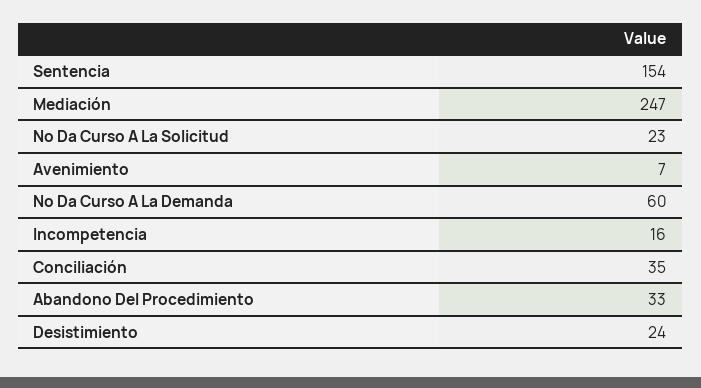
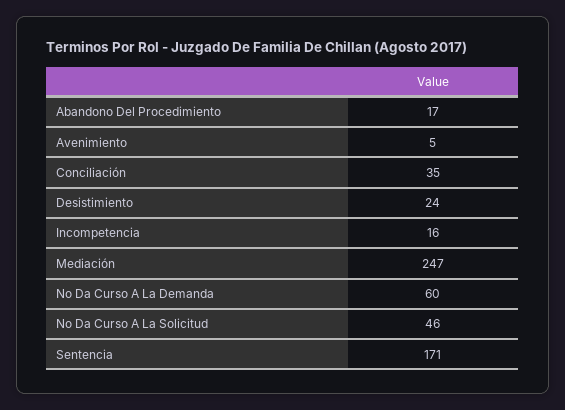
Sentencia: 154 -> 171
No Da Curso A La Solicitud: 23 -> 46
Avenimiento: 7 -> 5
Abandono Del Procedimiento: 33 -> 17

